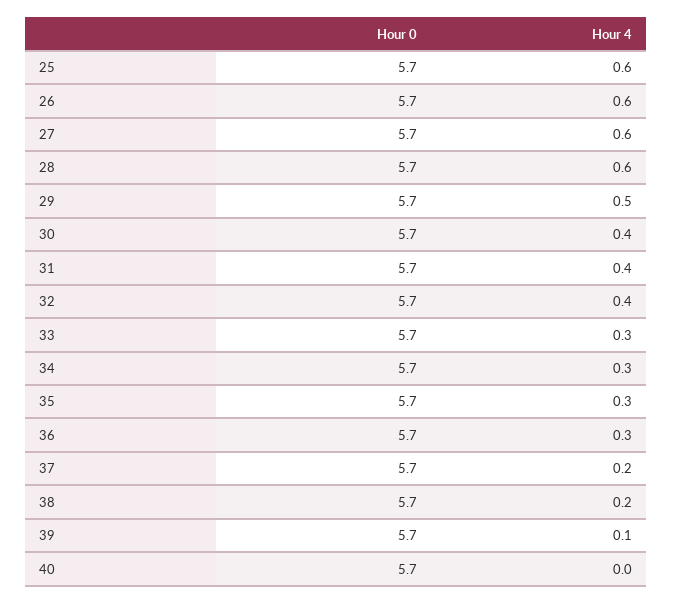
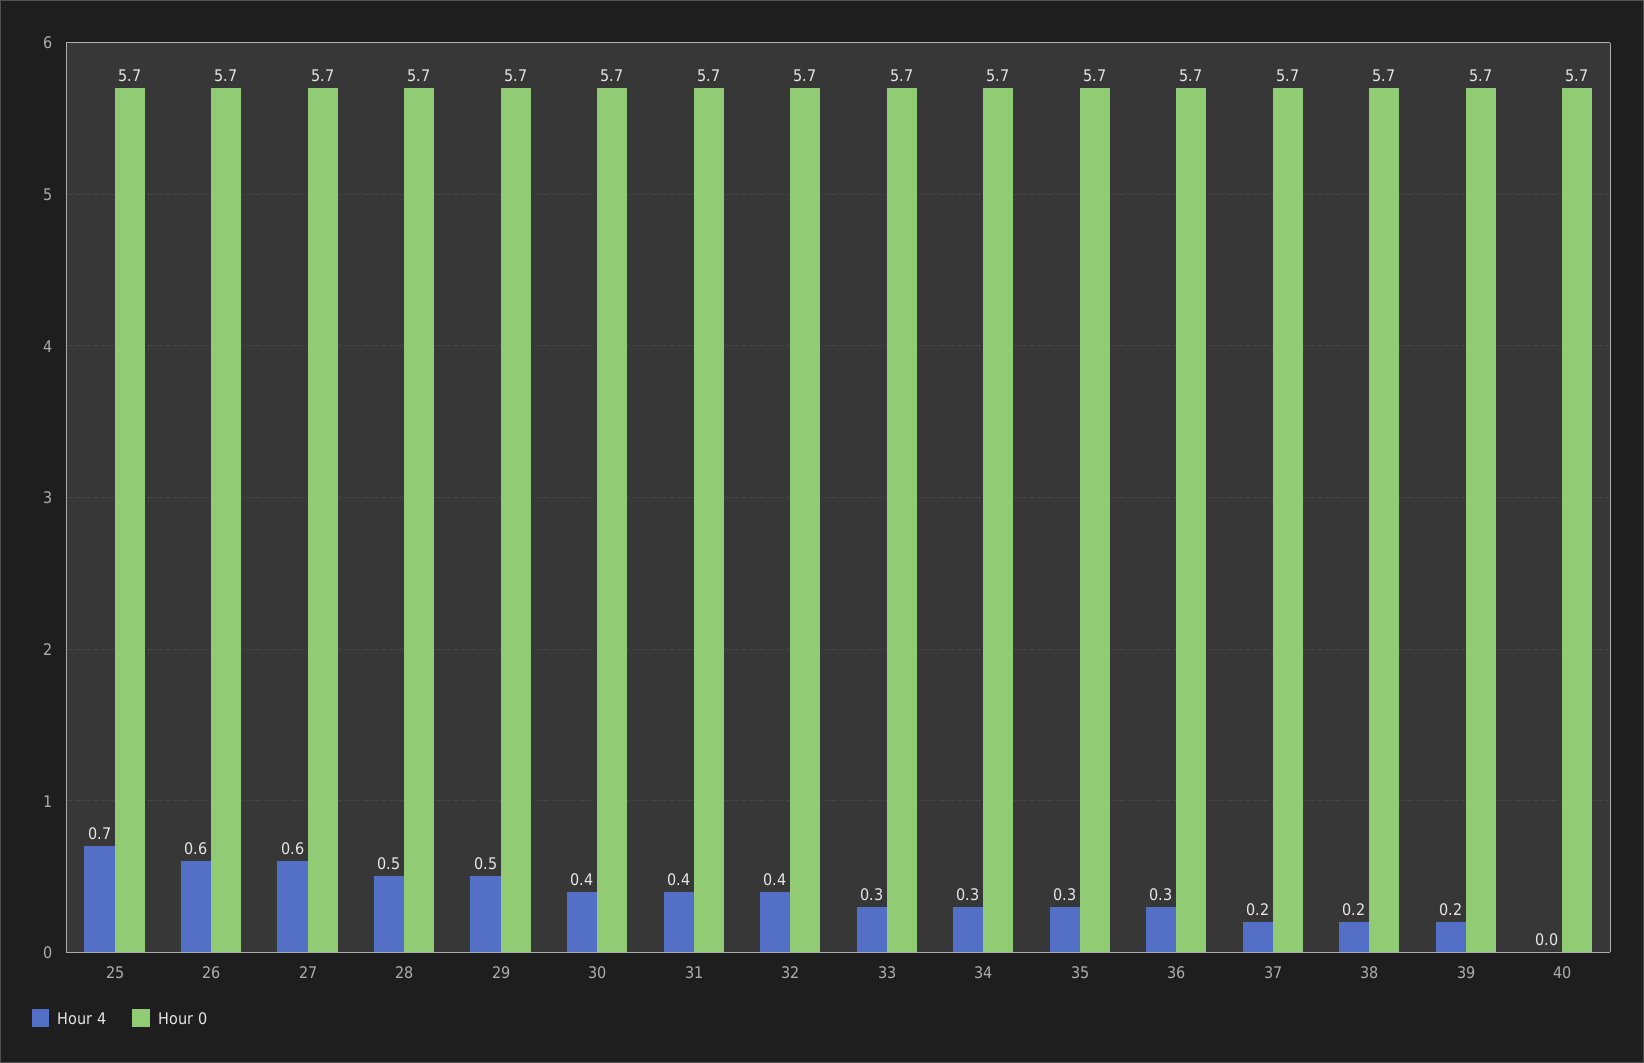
Hour 4, 25: 0.6 -> 0.7
Hour 4, 28: 0.6 -> 0.5
Hour 4, 39: 0.1 -> 0.2

